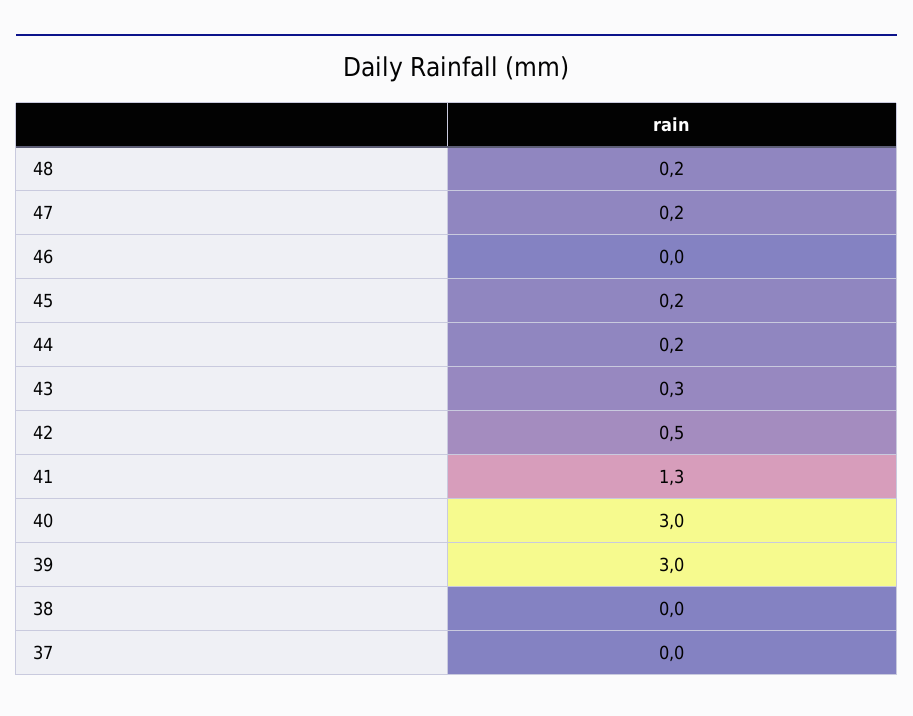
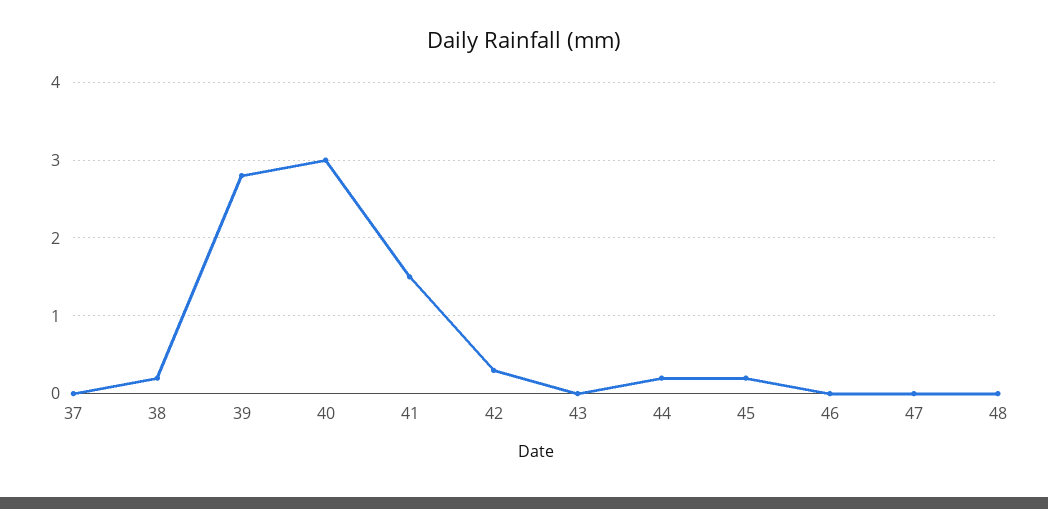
48: 0.2 -> 0
47: 0.2 -> 0
43: 0.3 -> 0
42: 0.5 -> 0.3
41: 1.3 -> 1.5
39: 3 -> 2.8
38: 0 -> 0.2

